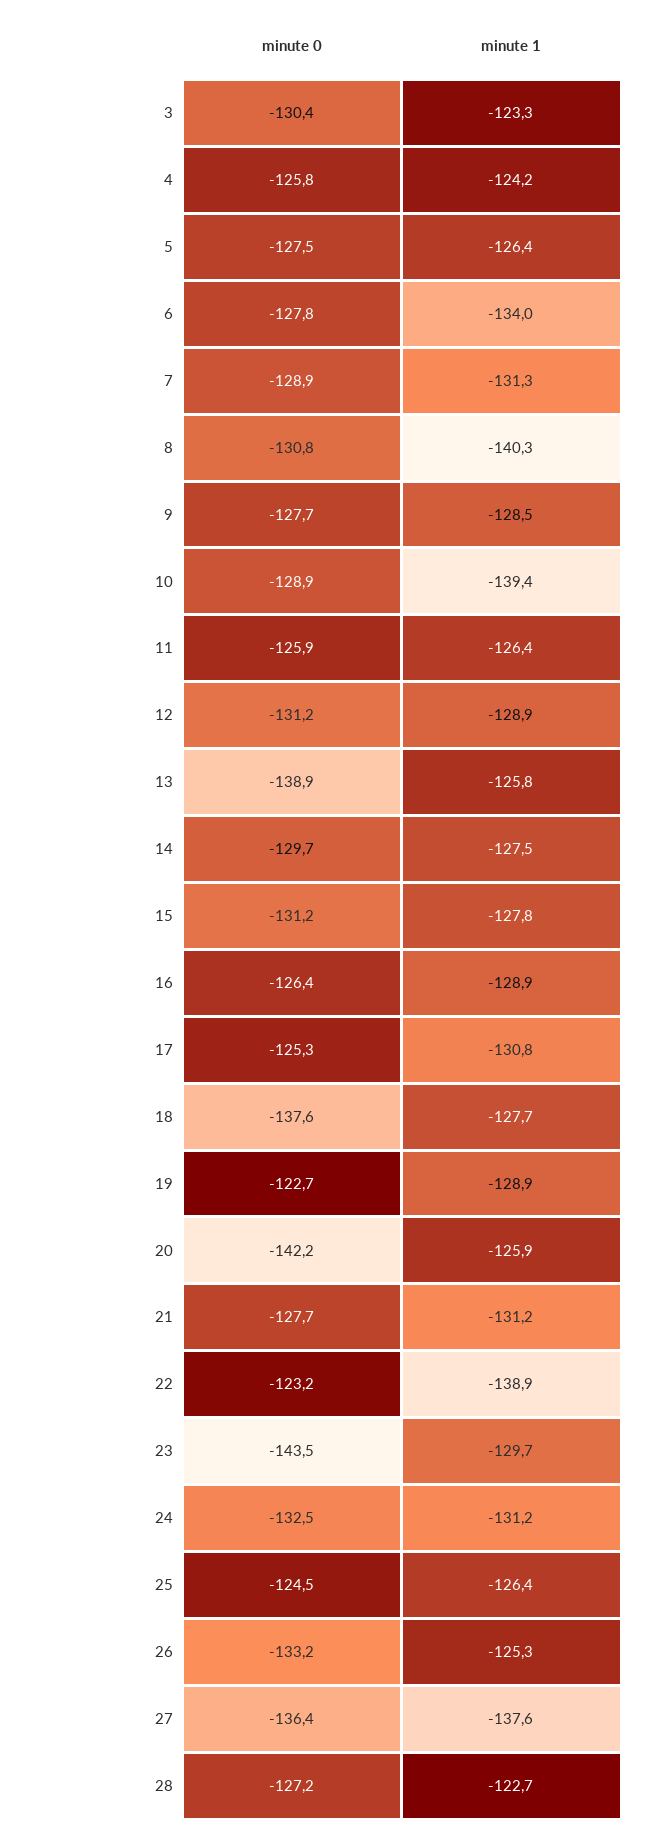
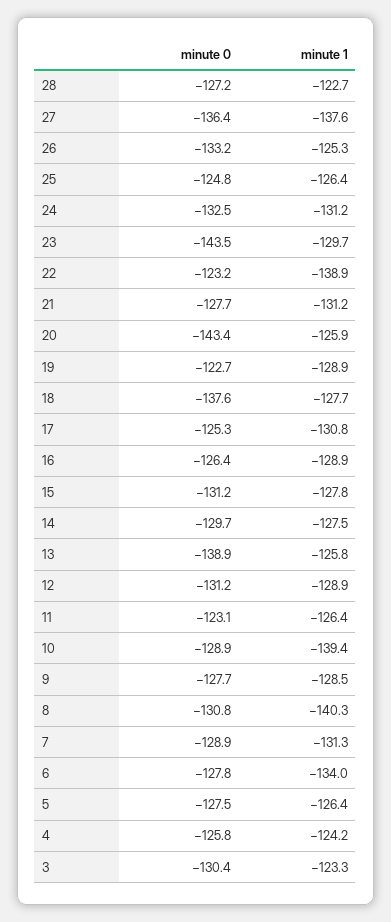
minute 0, 11: -125.9 -> -123.1
minute 0, 20: -142.2 -> -143.4
minute 0, 25: -124.5 -> -124.8

